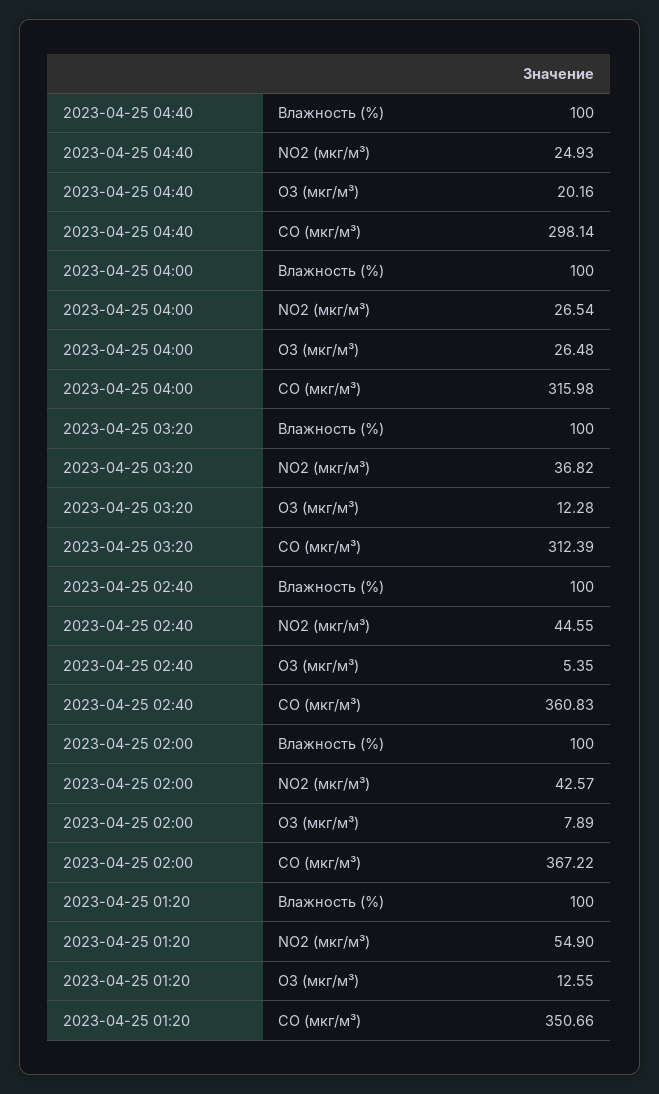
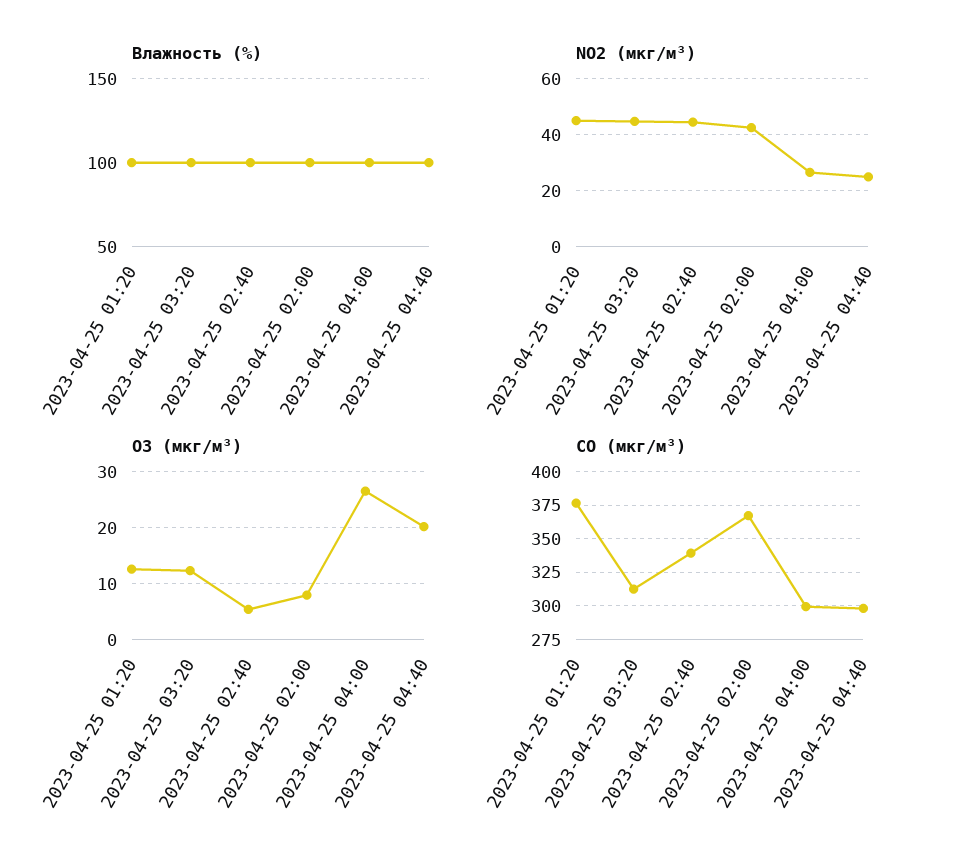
CO (мкг/м³), 2023-04-25 04:00: 315.98 -> 300
NO2 (мкг/м³), 2023-04-25 03:20: 36.82 -> 45
CO (мкг/м³), 2023-04-25 02:40: 360.83 -> 340
NO2 (мкг/м³), 2023-04-25 01:20: 54.9 -> 45
CO (мкг/м³), 2023-04-25 01:20: 350.66 -> 375

